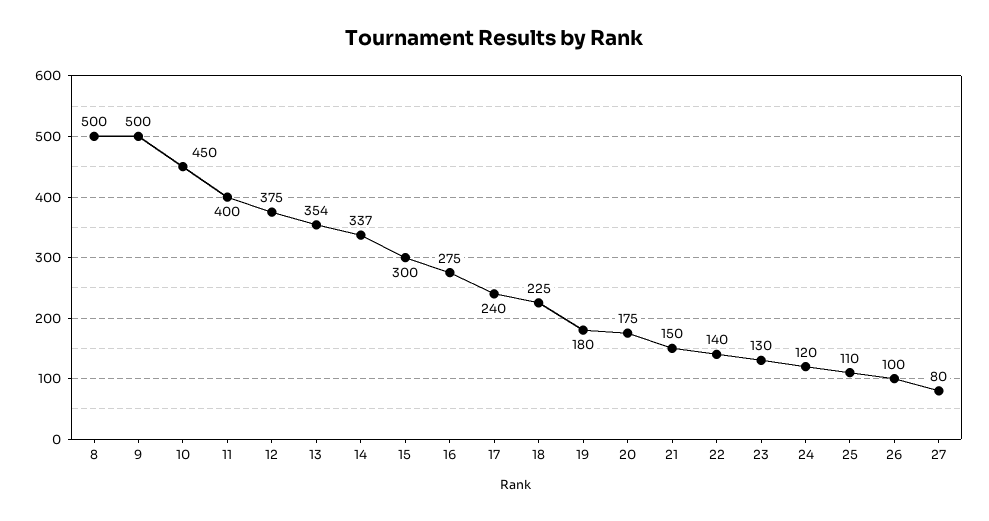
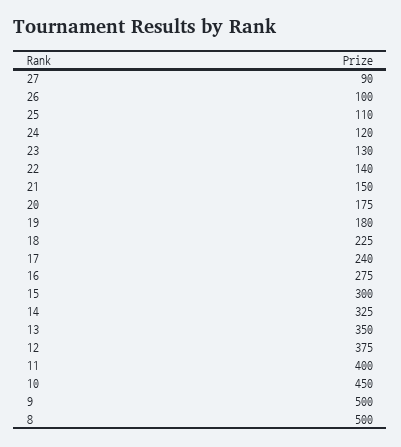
13: 354 -> 350
14: 337 -> 325
27: 80 -> 90

